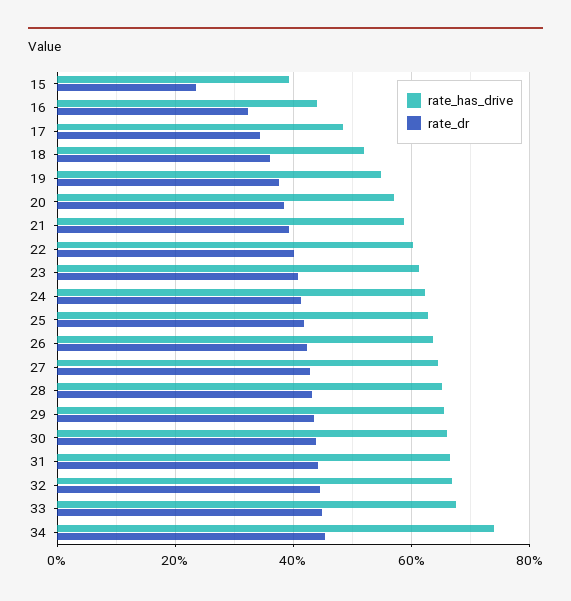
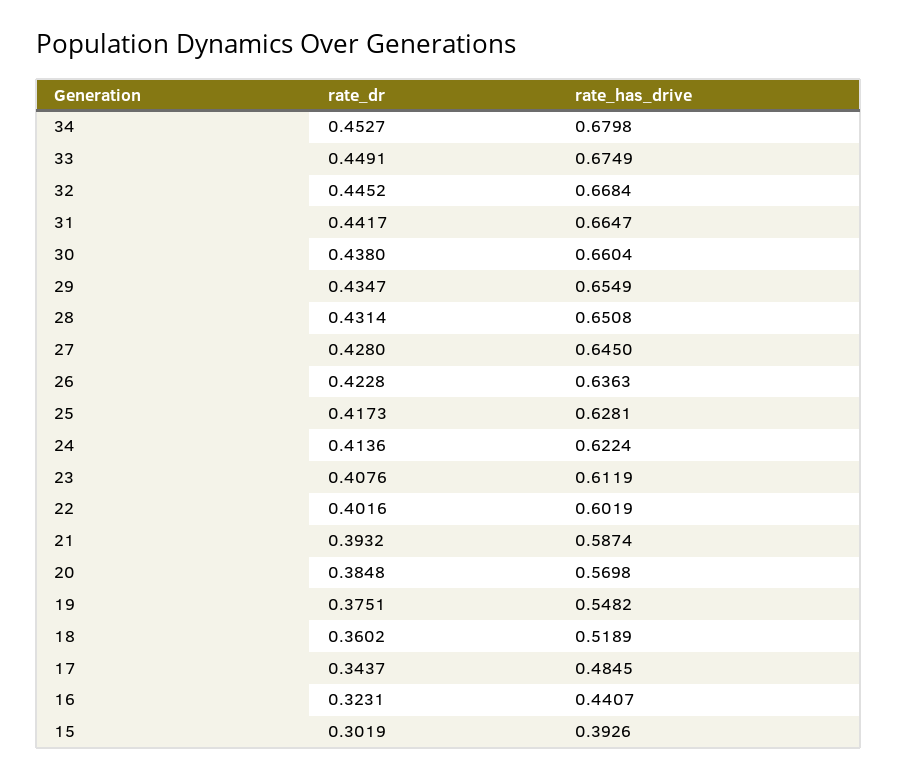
rate_dr, 15: 0.24 -> 0.3019
rate_has_drive, 34: 0.74 -> 0.6798

